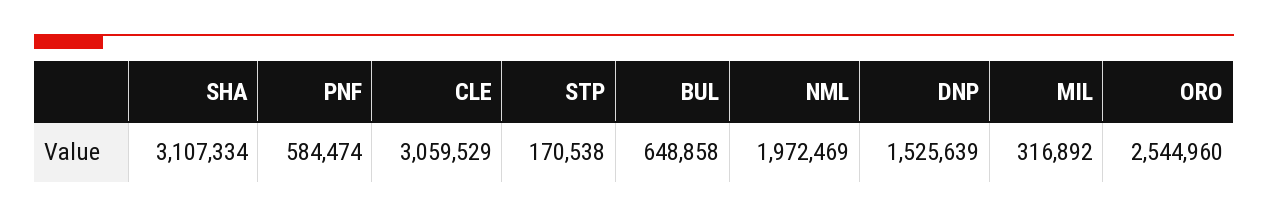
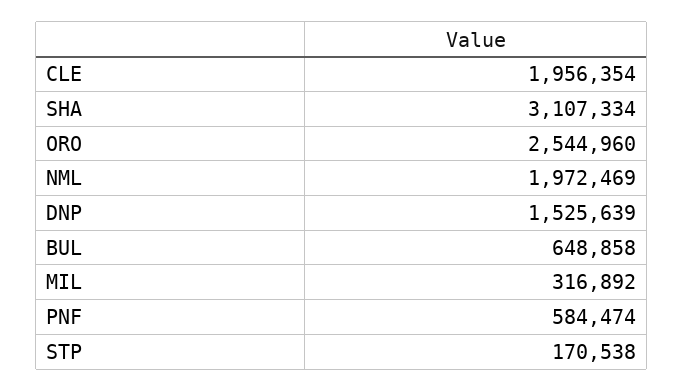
CLE: 3059529 -> 1956354

